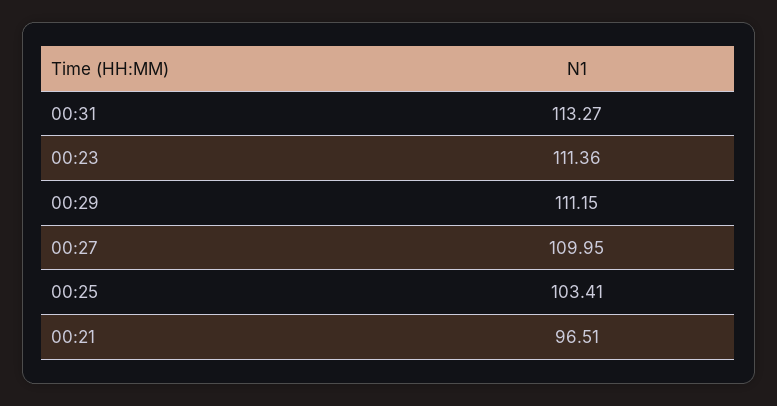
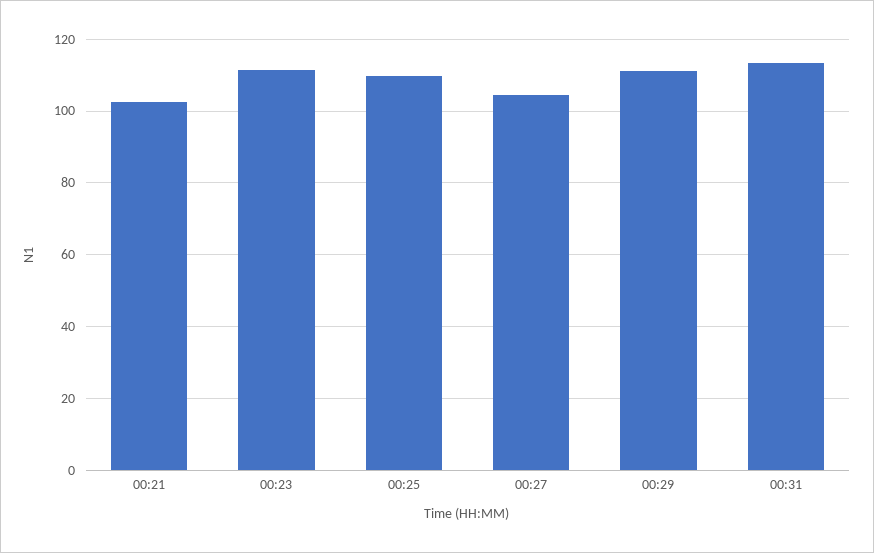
00:27: 109.95 -> 104
00:25: 103.41 -> 110
00:21: 96.51 -> 102

